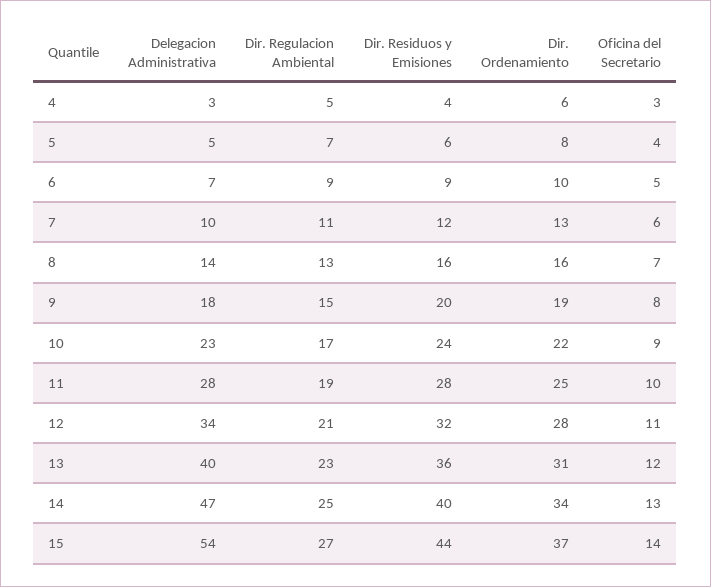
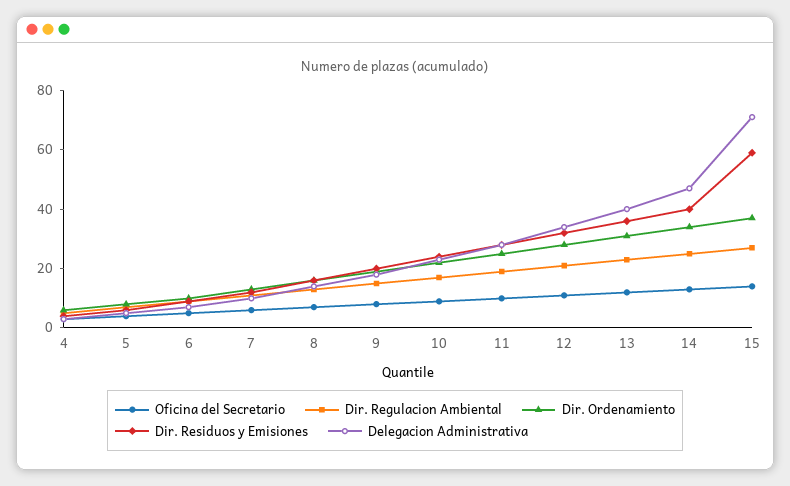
Delegacion Administrativa, 15: 54 -> 70
Dir. Residuos y Emisiones, 15: 44 -> 60

